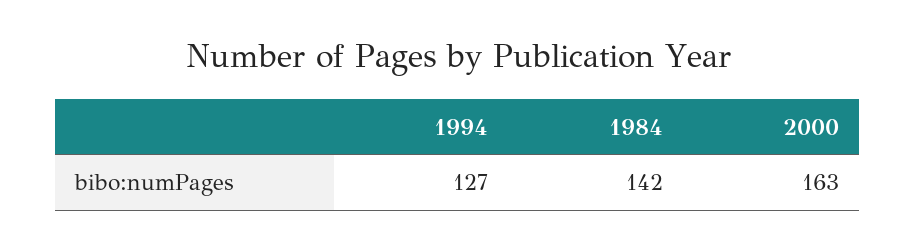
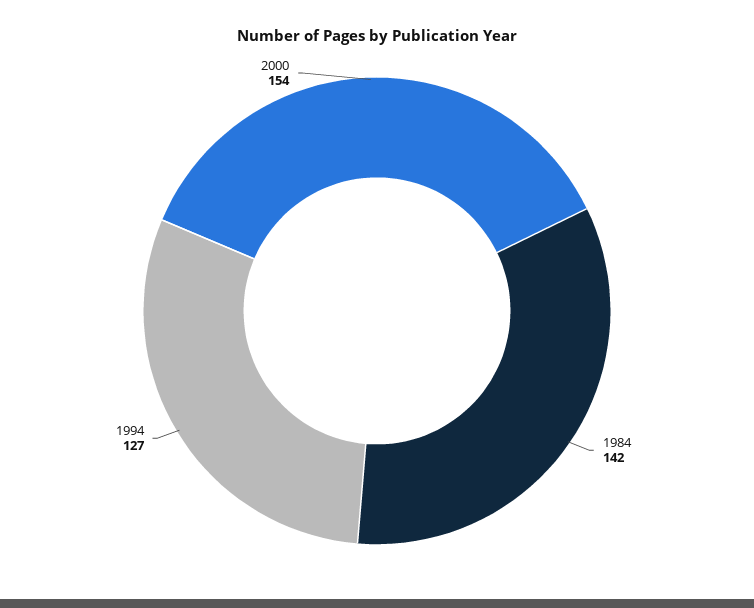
2000: 163 -> 154

